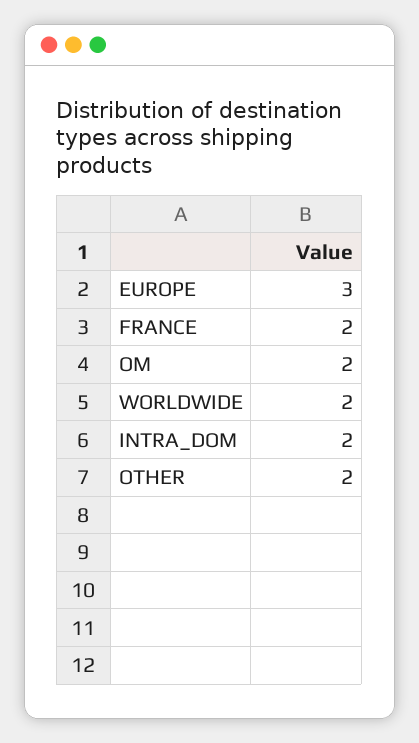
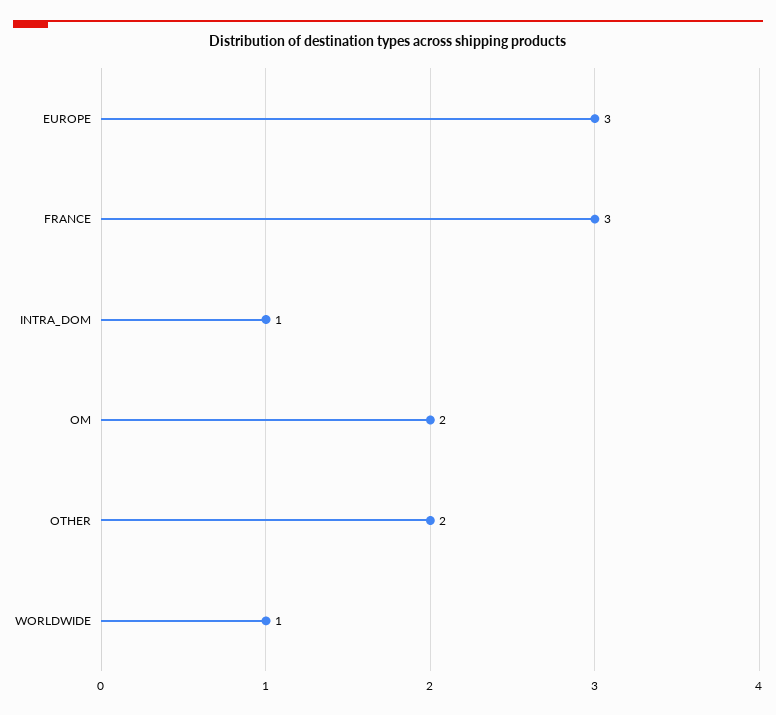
FRANCE: 2 -> 3
WORLDWIDE: 2 -> 1
INTRA_DOM: 2 -> 1

